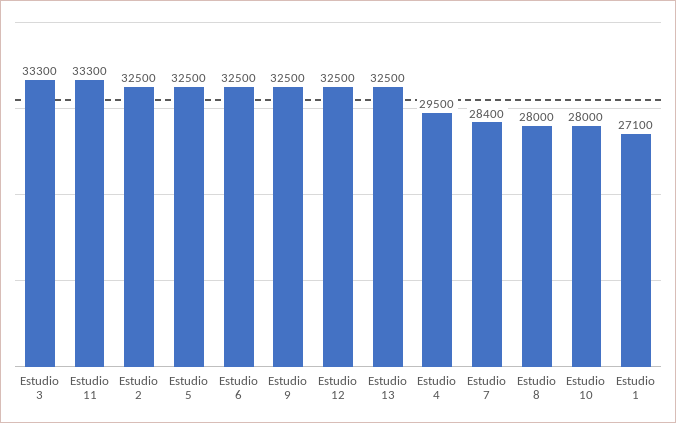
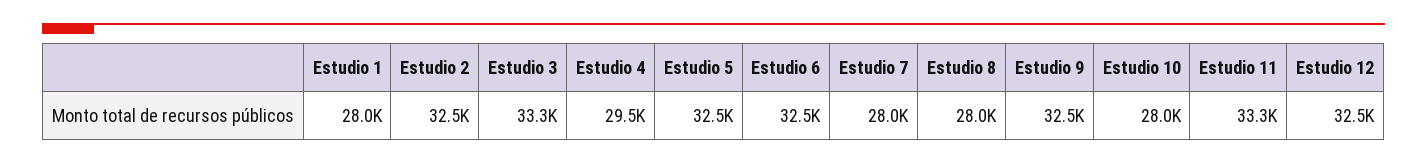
Estudio 13: 32500 -> none
Estudio 7: 28400 -> 28000
Estudio 1: 27100 -> 28000

